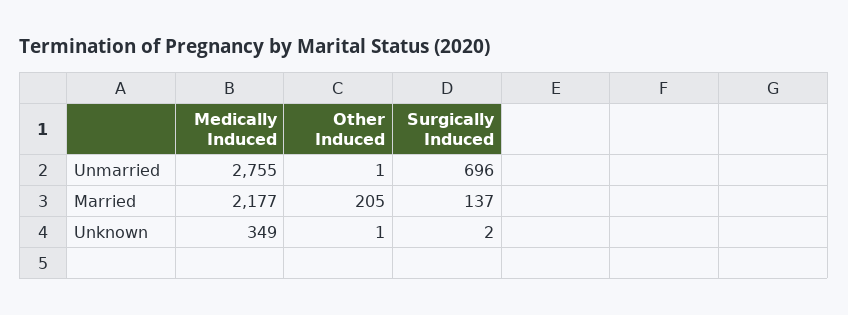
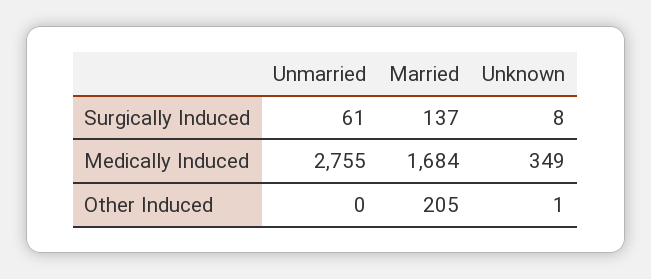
Other Induced, Unmarried: 1 -> 0
Surgically Induced, Unmarried: 696 -> 61
Medically Induced, Married: 2177 -> 1684
Surgically Induced, Unknown: 2 -> 8

